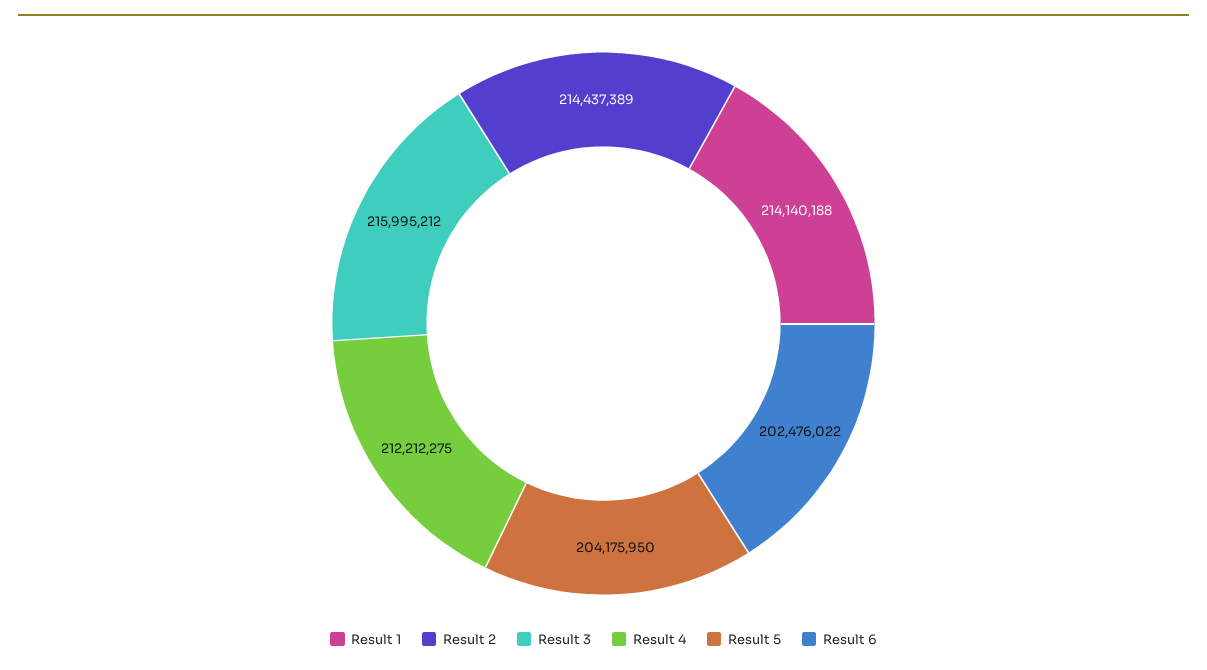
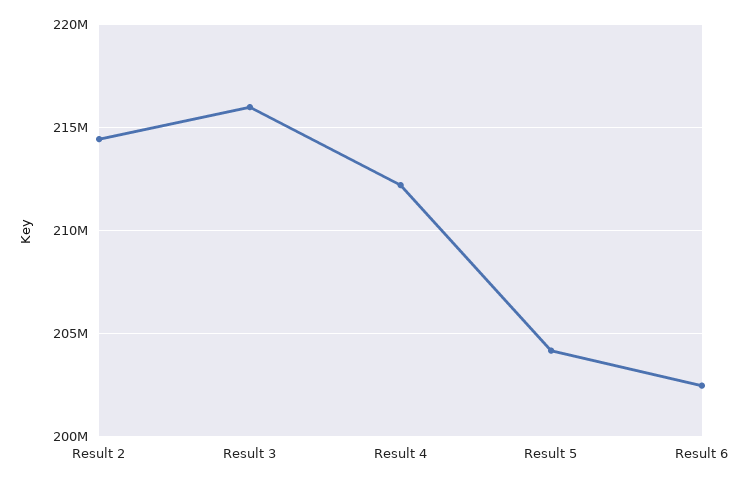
Result 1: 214140188 -> none

